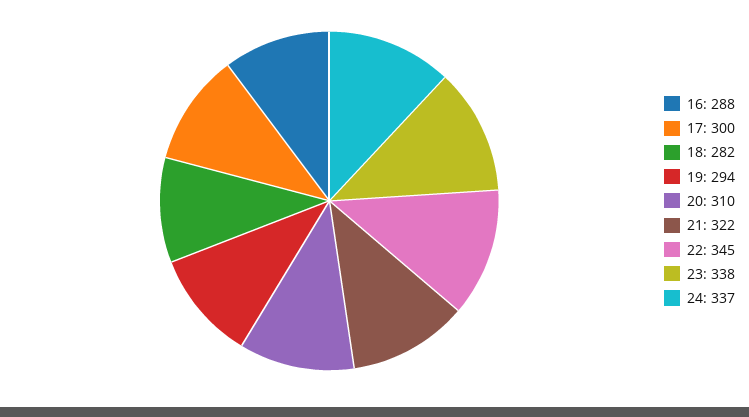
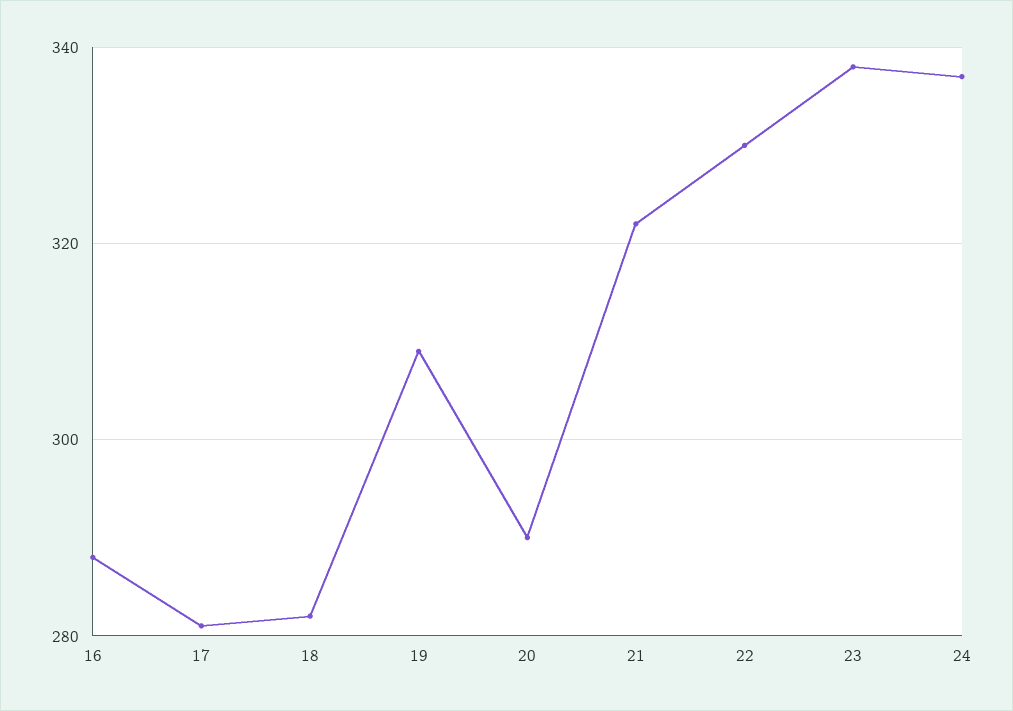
17: 300 -> 280
19: 294 -> 310
20: 310 -> 290
22: 345 -> 330

